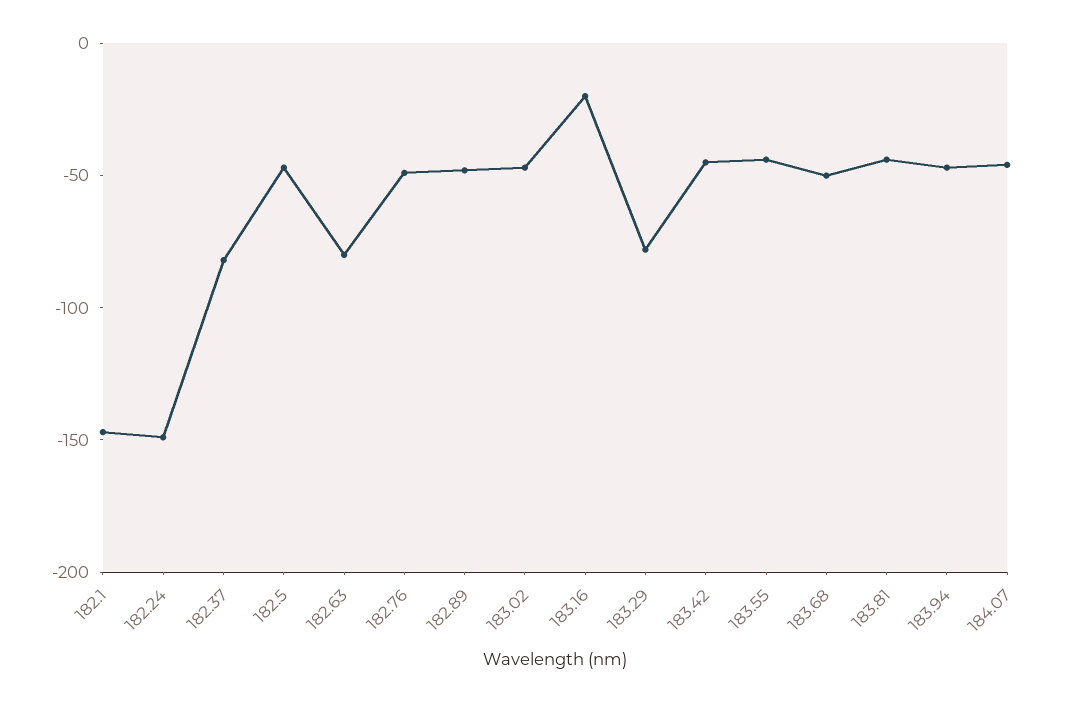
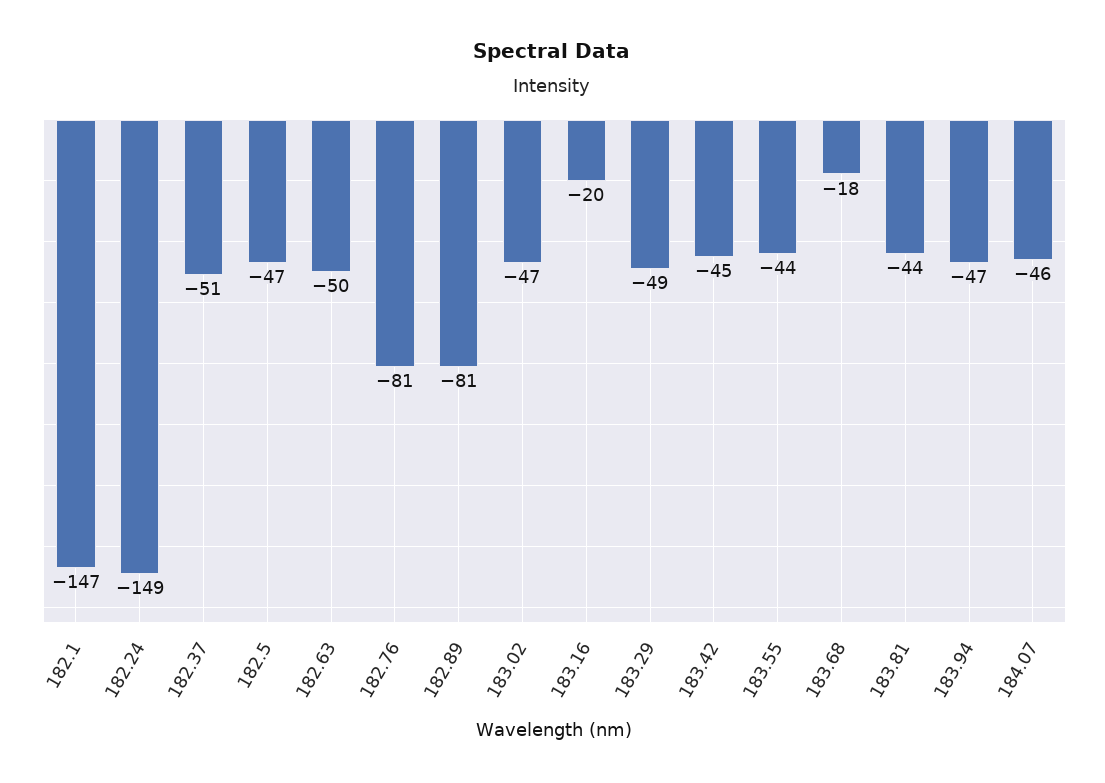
182.37: -80 -> -51
182.63: -80 -> -50
182.76: -50 -> -81
182.89: -50 -> -81
183.29: -80 -> -49
183.68: -50 -> -18

